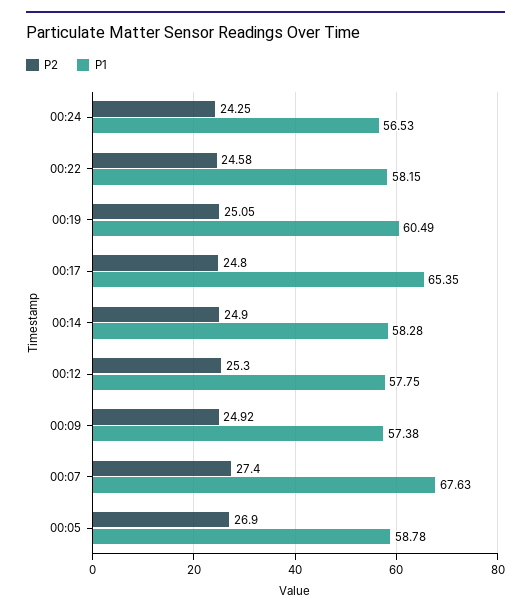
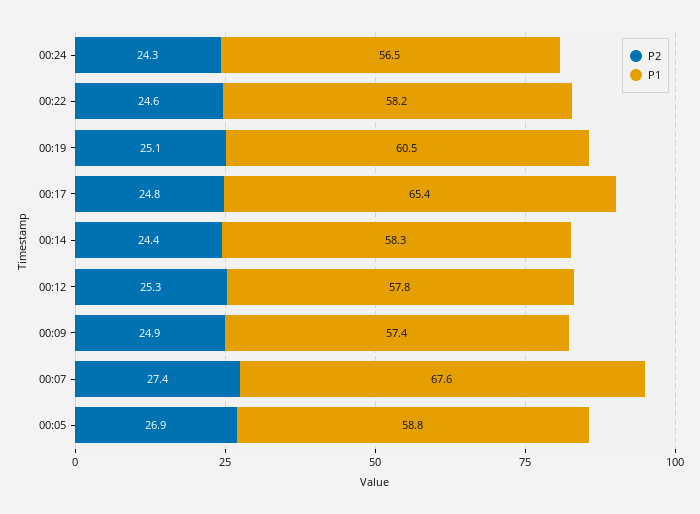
P2, 00:14: 24.9 -> 24.4

